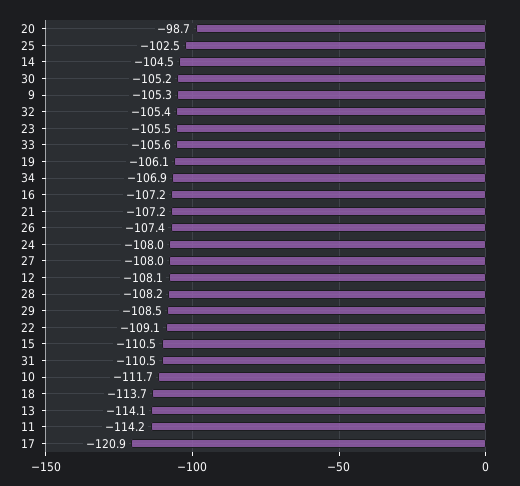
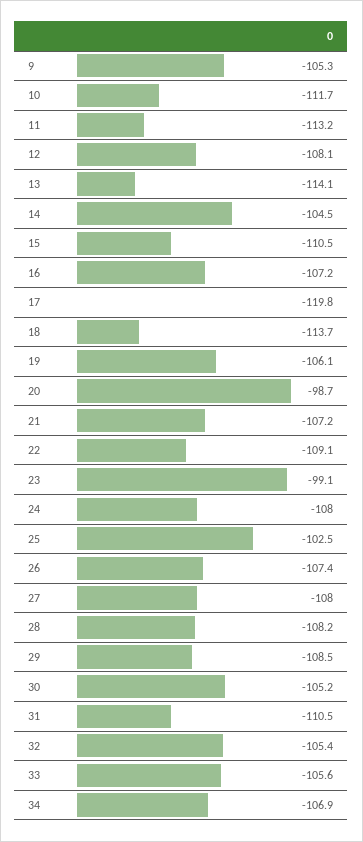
23: -105.5 -> -99.1
11: -114.2 -> -113.2
17: -120.9 -> -119.8

